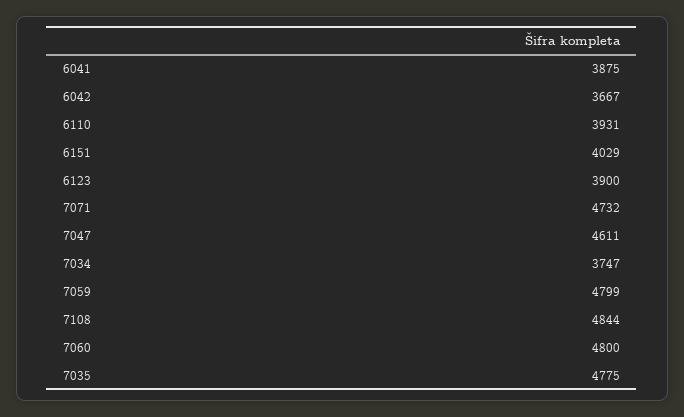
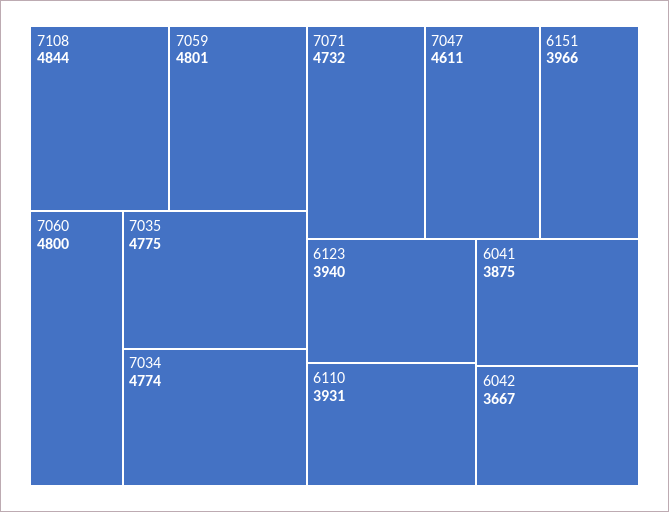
6151: 4029 -> 3966
6123: 3900 -> 3940
7034: 3747 -> 4774
7059: 4799 -> 4801

